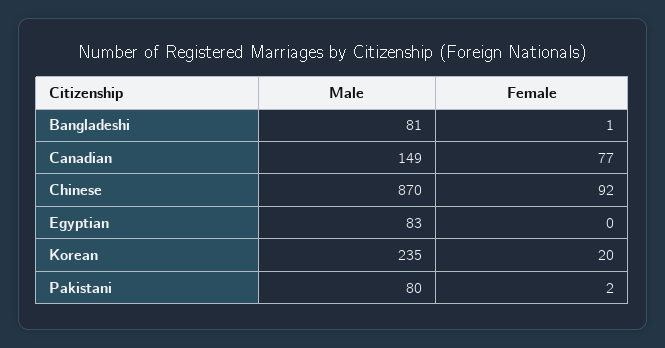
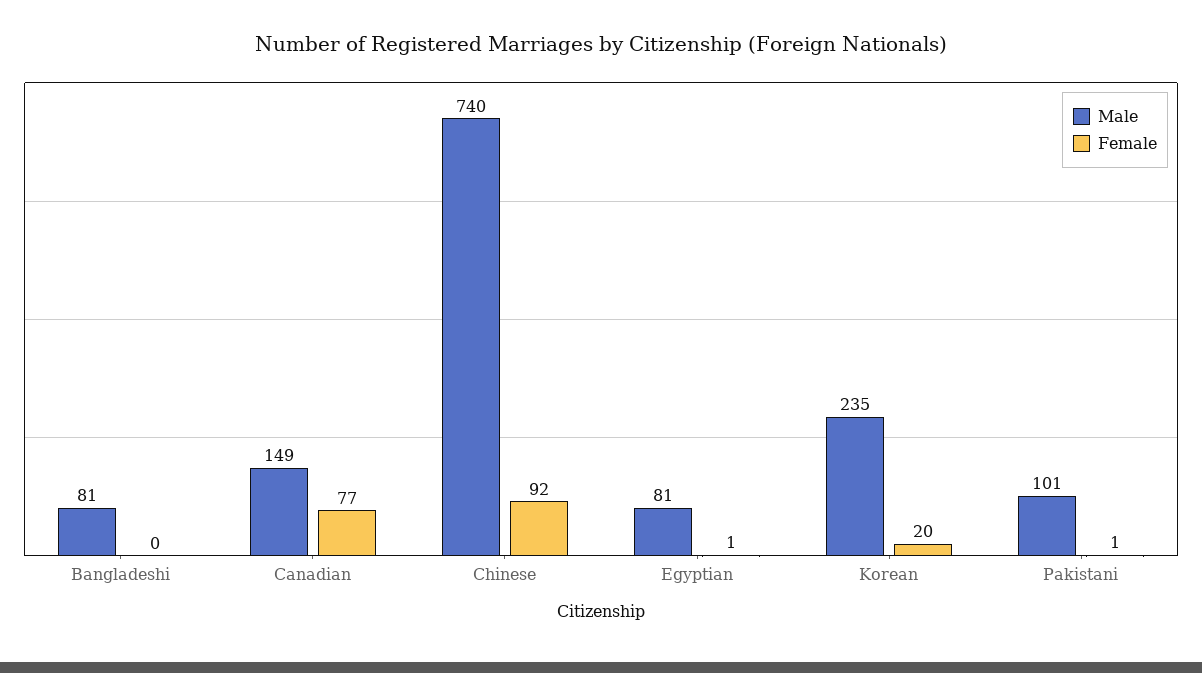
Female, Bangladeshi: 1 -> 0
Male, Chinese: 870 -> 740
Male, Egyptian: 83 -> 81
Female, Egyptian: 0 -> 1
Male, Pakistani: 80 -> 101
Female, Pakistani: 2 -> 1

